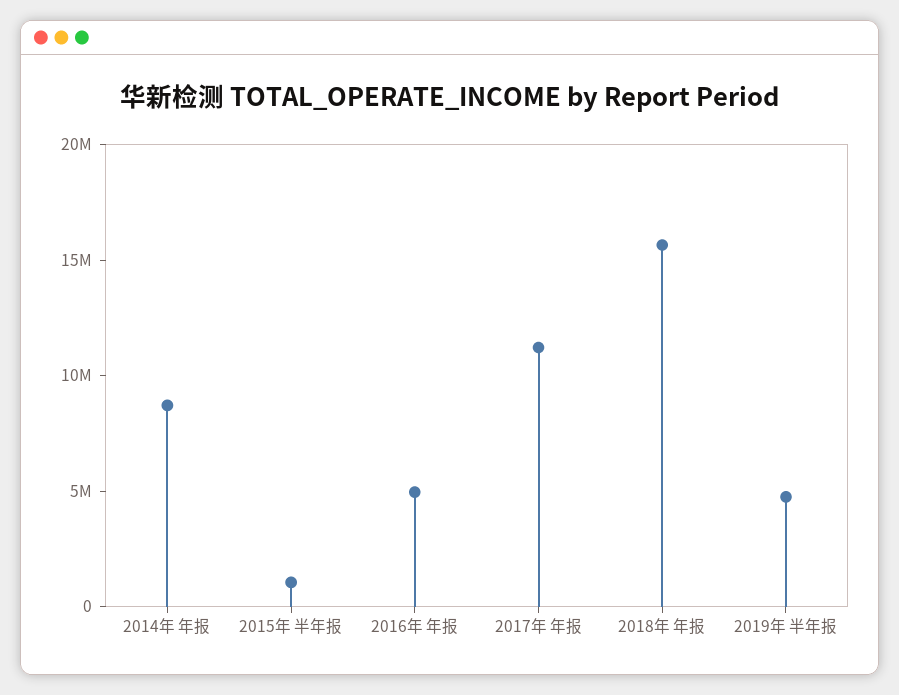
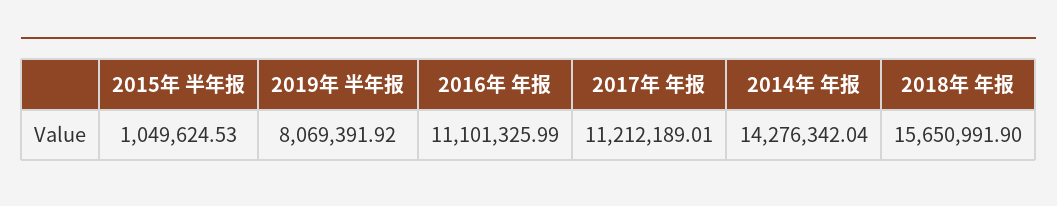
2014年 年报: 9000000 -> 14276342.04
2016年 年报: 5000000 -> 11101325.99
2019年 半年报: 5000000 -> 8069391.92

